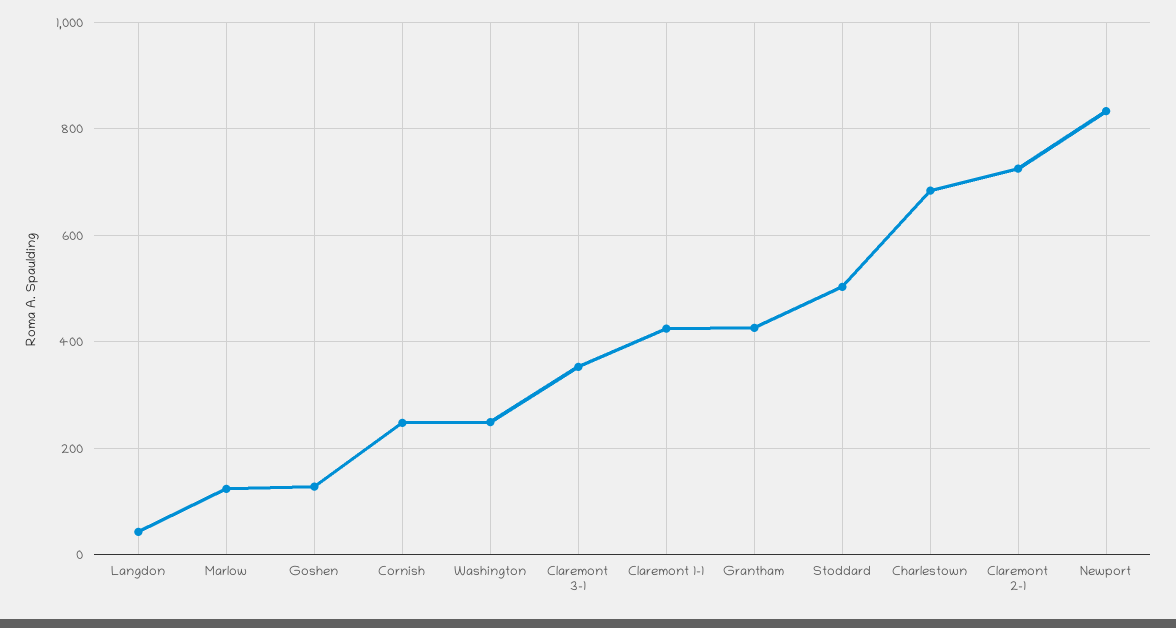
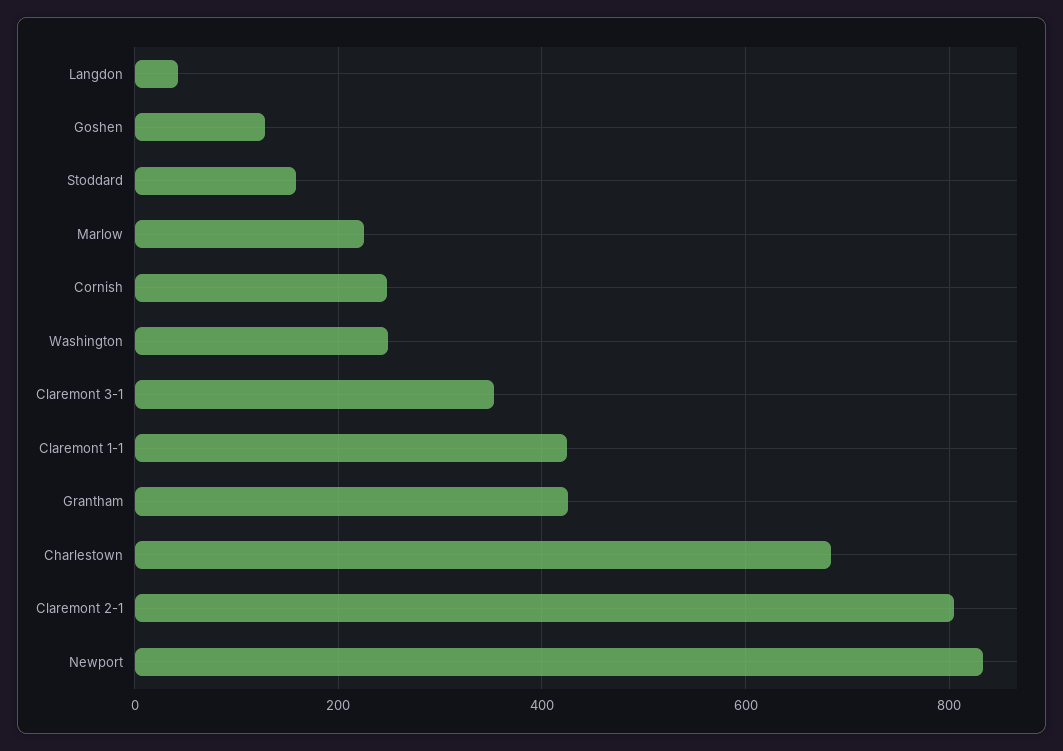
Marlow: 120 -> 220
Stoddard: 500 -> 160
Claremont 2-1: 720 -> 800

